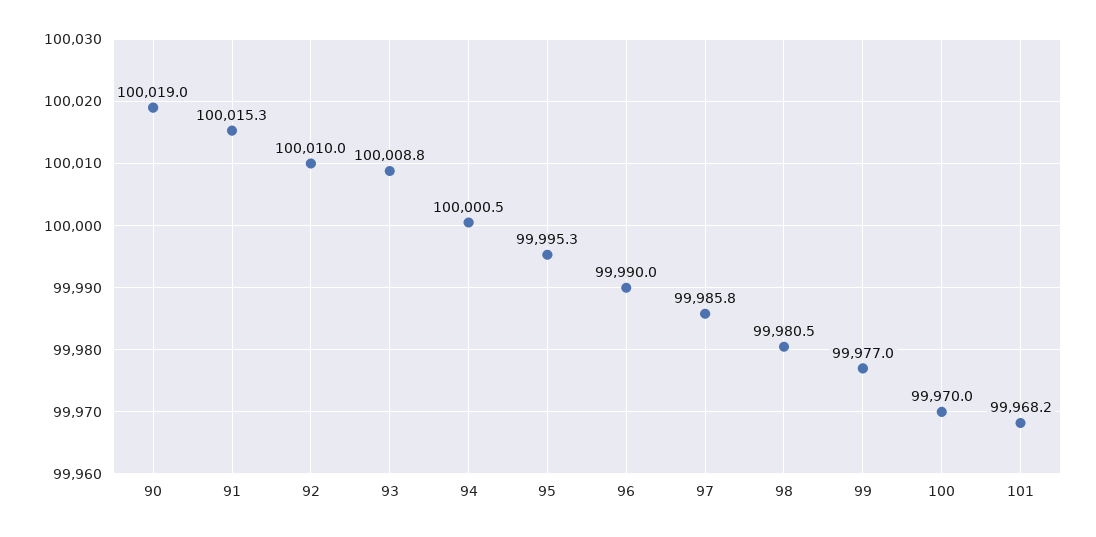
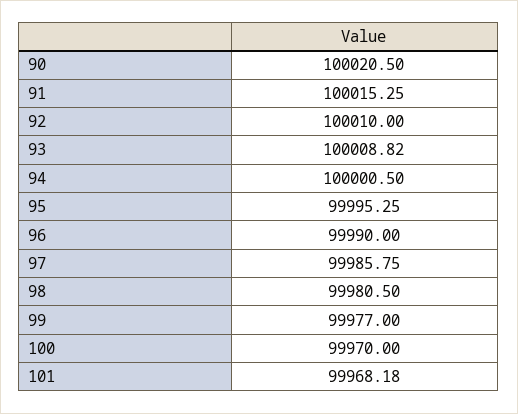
90: 100019 -> 100020.5

